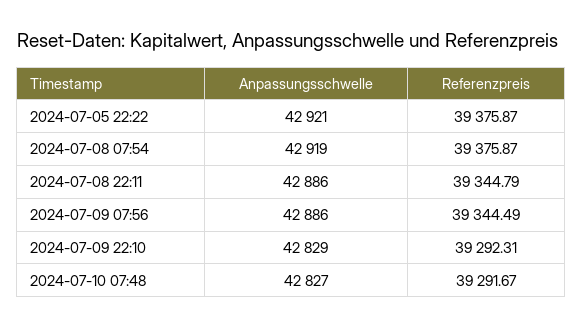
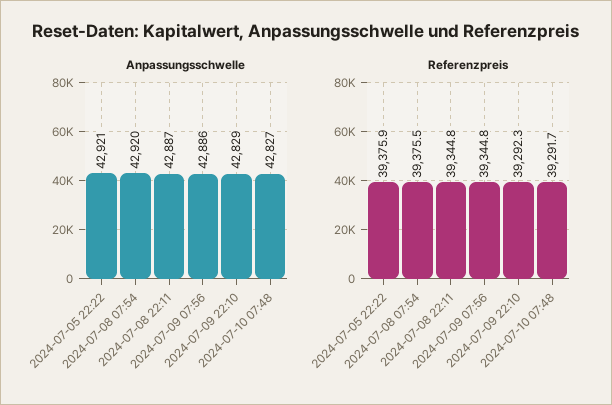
Anpassungsschwelle, 2024-07-08 07:54: 42919 -> 42920
Referenzpreis, 2024-07-08 07:54: 39375.87 -> 39375.5
Anpassungsschwelle, 2024-07-08 22:11: 42886 -> 42887
Referenzpreis, 2024-07-09 07:56: 39344.49 -> 39344.8

